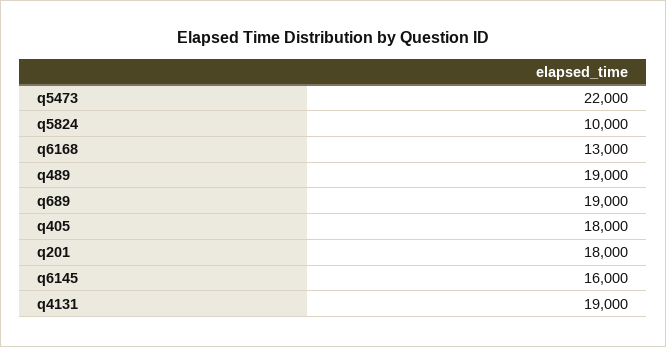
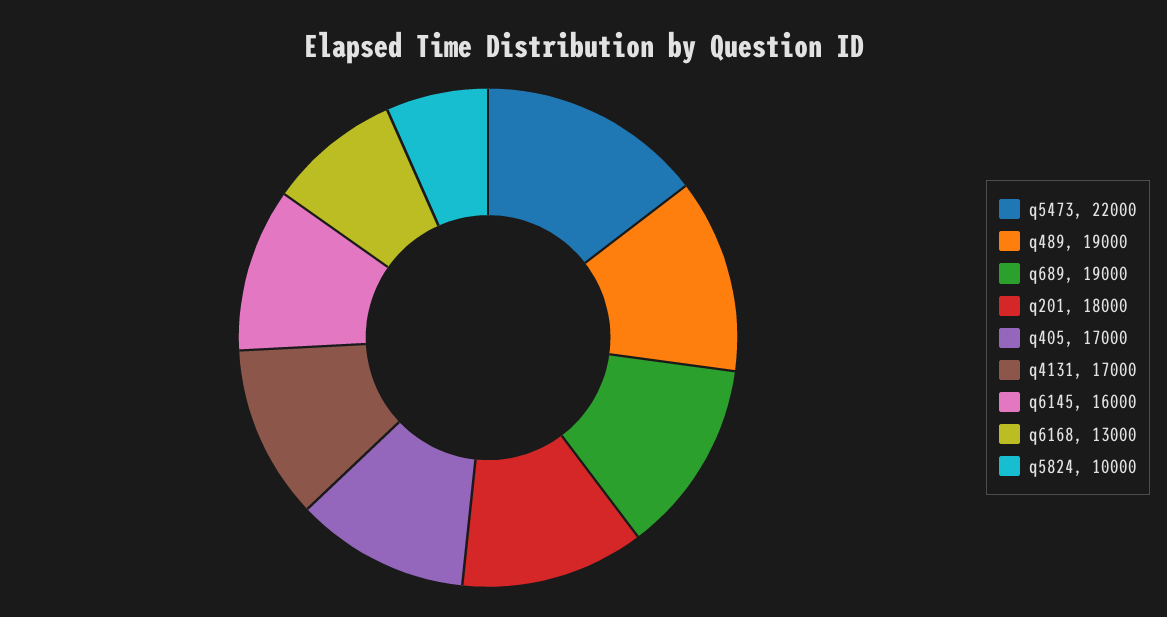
q405: 18000 -> 17000
q4131: 19000 -> 17000

